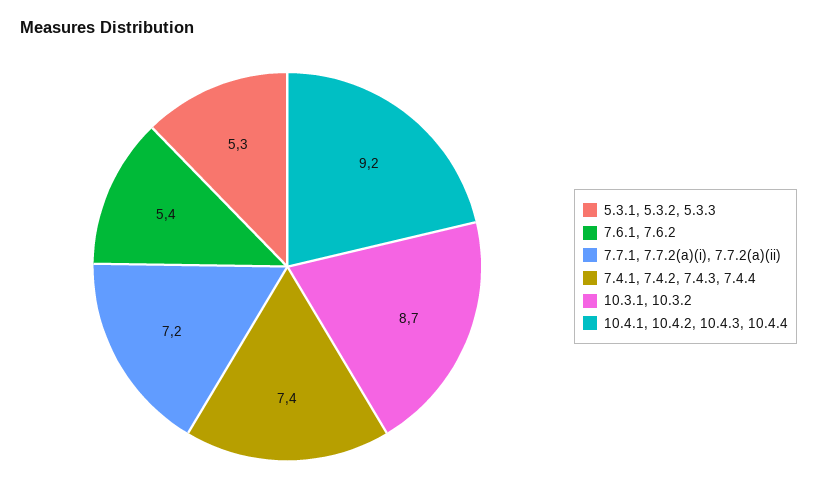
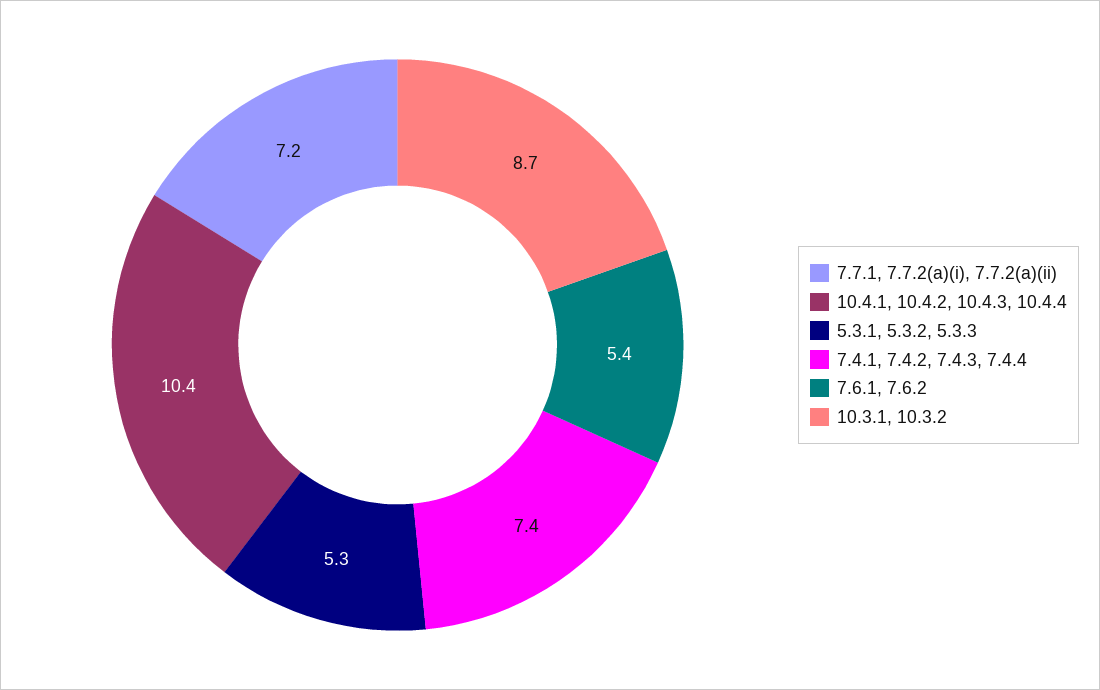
10.4.1, 10.4.2, 10.4.3, 10.4.4: 9.2 -> 10.4

